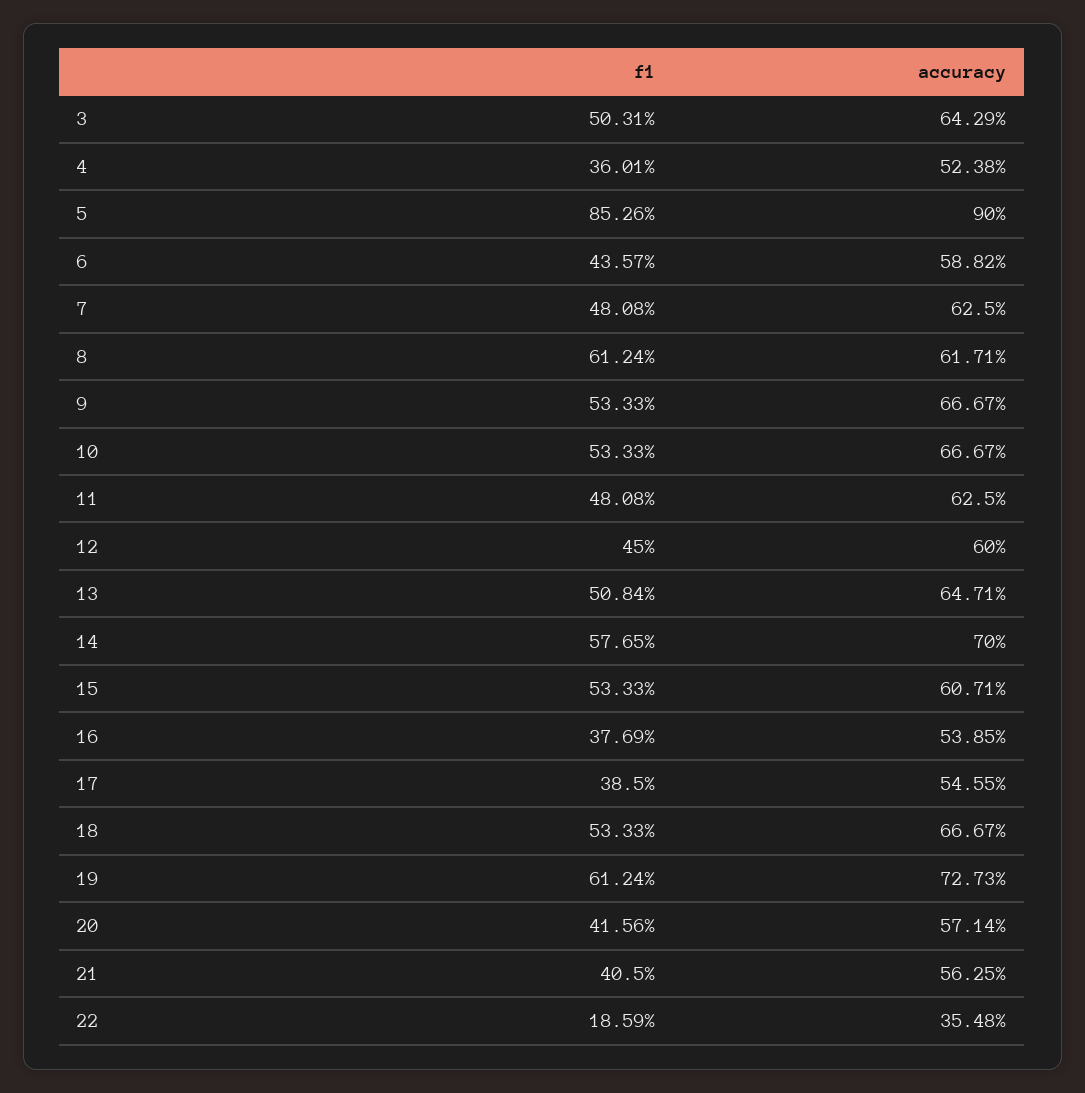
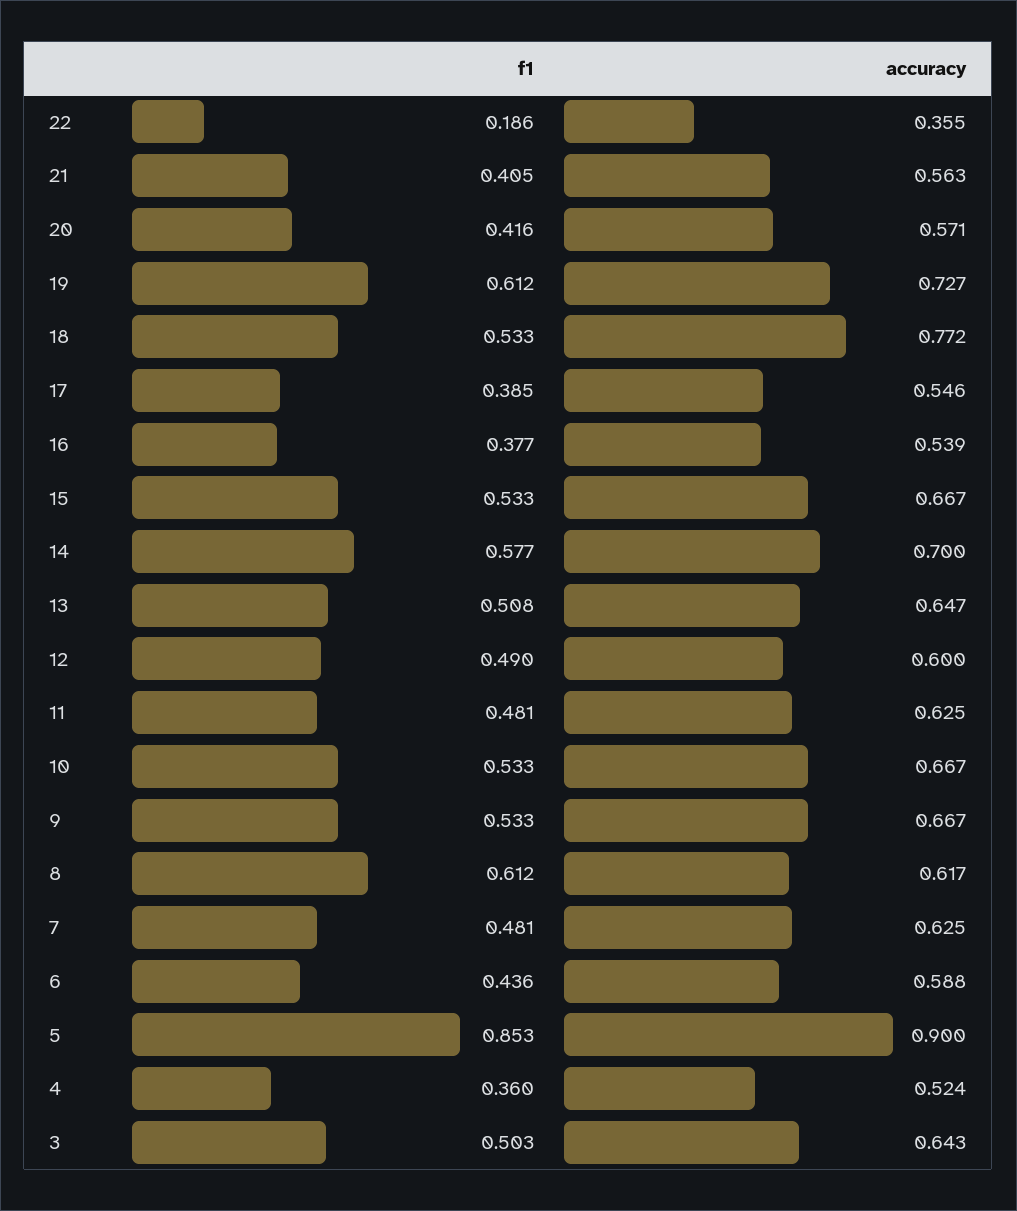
f1, 12: 0.45 -> 0.49
accuracy, 15: 0.6071 -> 0.667
accuracy, 18: 0.6667 -> 0.772

